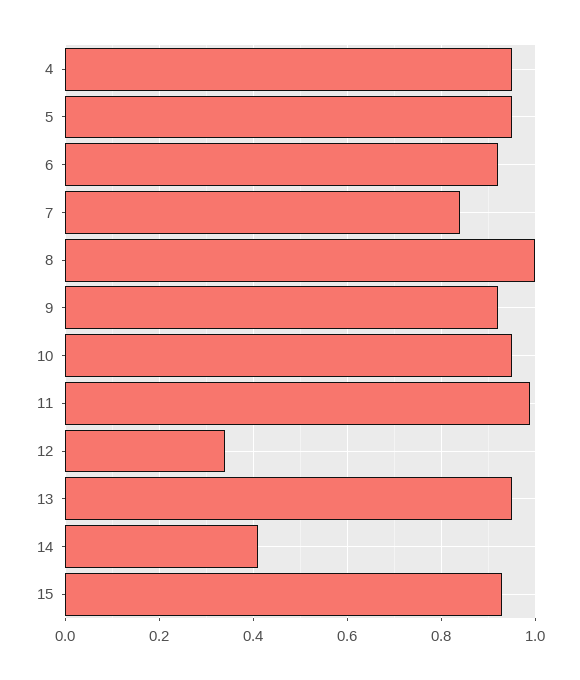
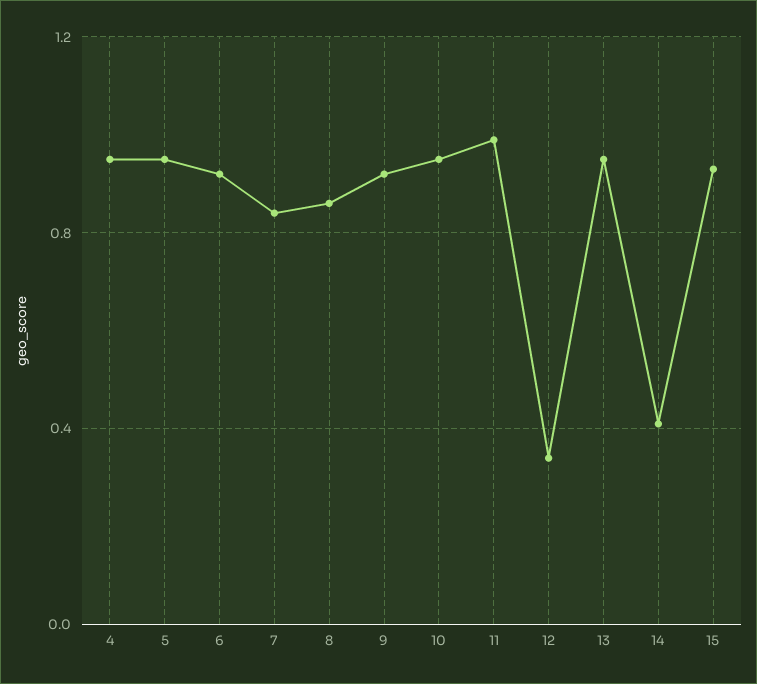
8: 1 -> 0.85

